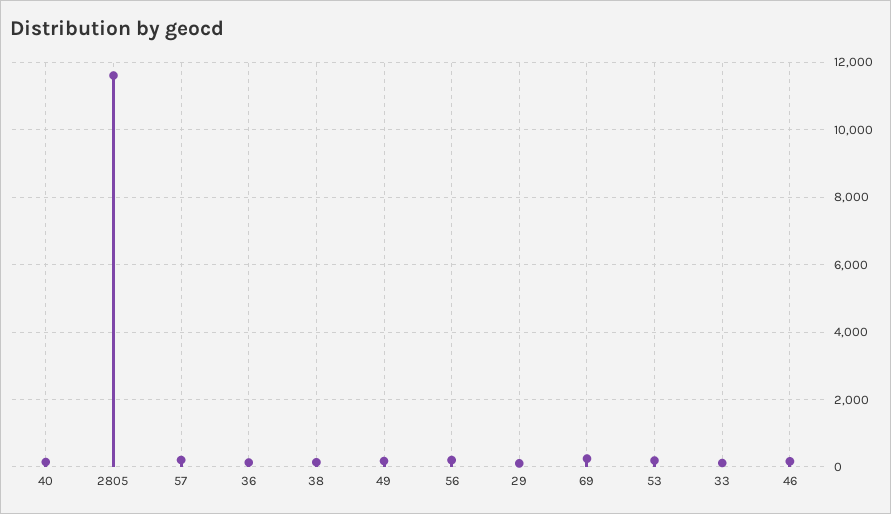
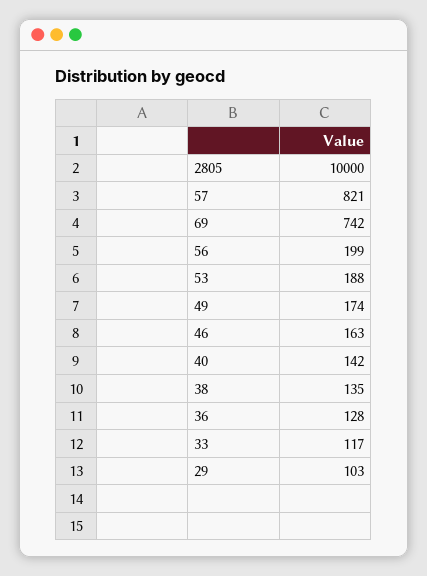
2805: 11600 -> 10000
57: 200 -> 821
69: 200 -> 742

